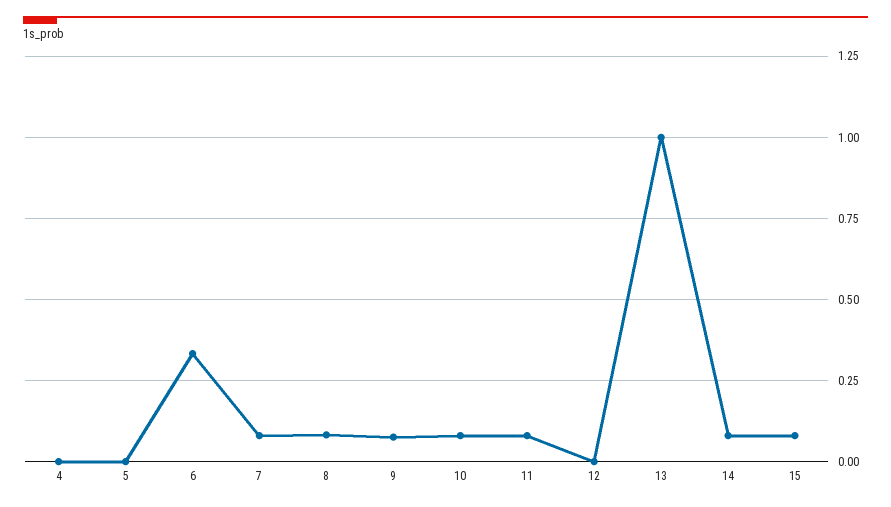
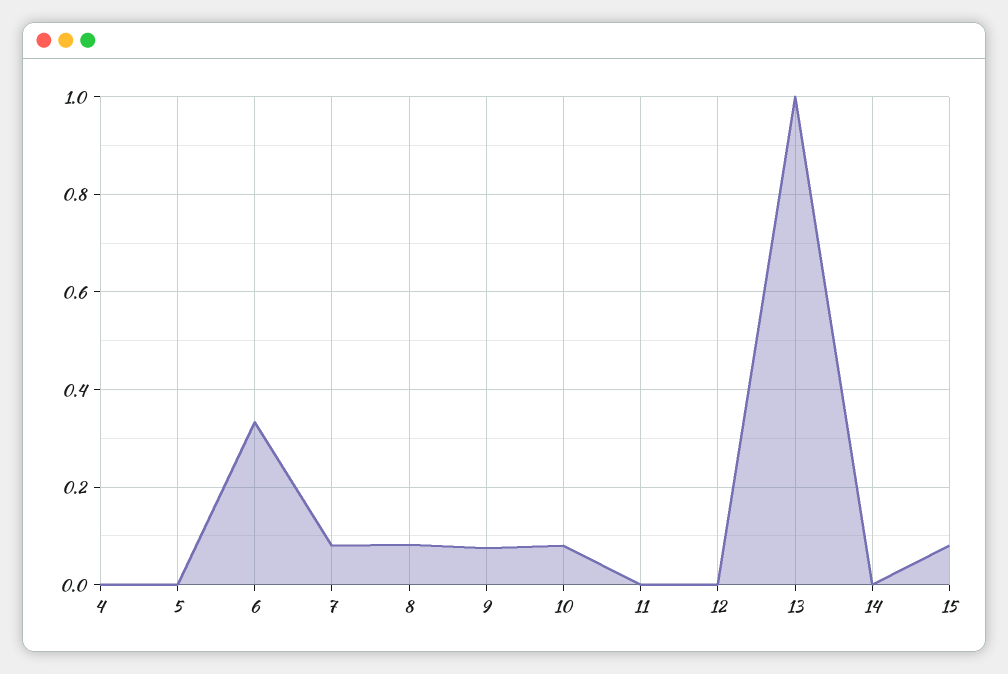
11: 0.075 -> 0
14: 0.075 -> 0

